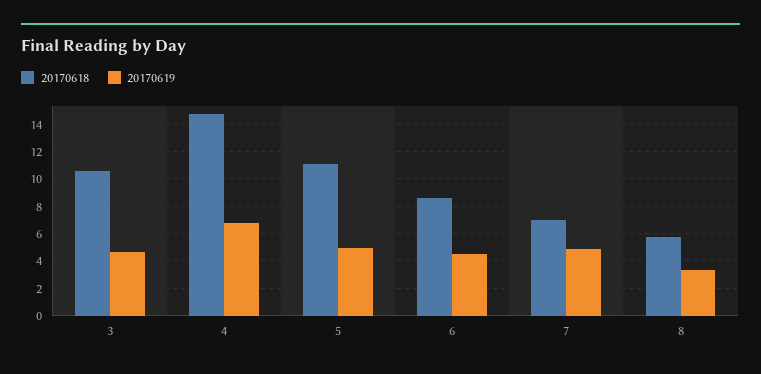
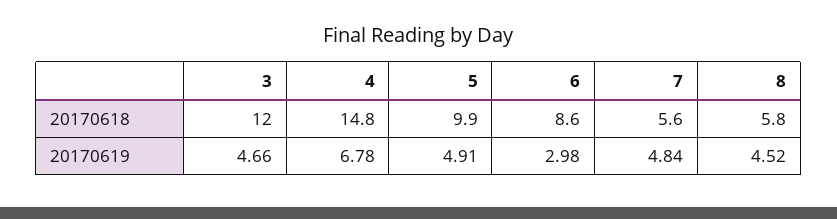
20170618, 3: 10.5 -> 12
20170618, 5: 11 -> 9.9
20170619, 6: 4.5 -> 2.98
20170618, 7: 7 -> 5.6
20170619, 8: 3.5 -> 4.52

